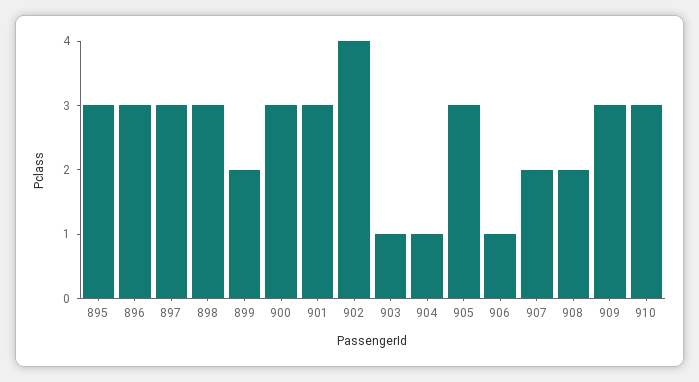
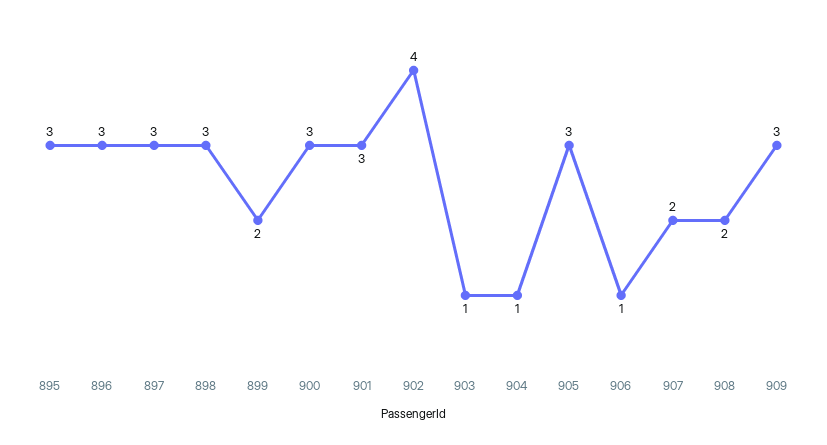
910: 3 -> none

